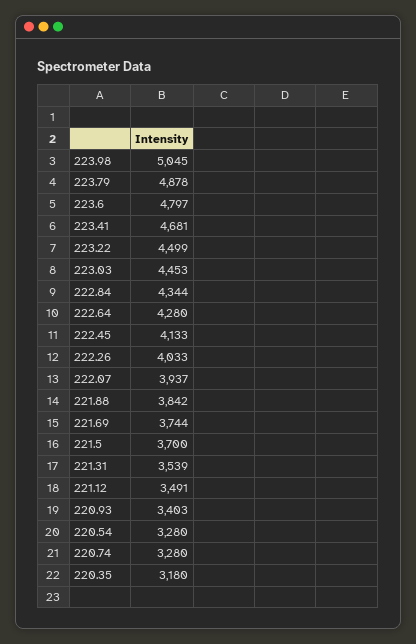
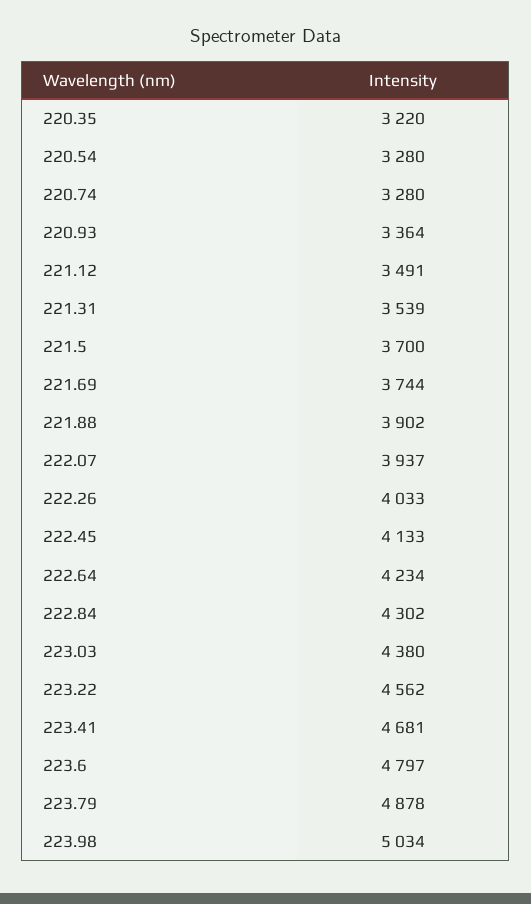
223.98: 5045 -> 5034
223.22: 4499 -> 4562
223.03: 4453 -> 4380
222.84: 4344 -> 4302
222.64: 4280 -> 4234
221.88: 3842 -> 3902
220.93: 3403 -> 3364
220.35: 3180 -> 3220

